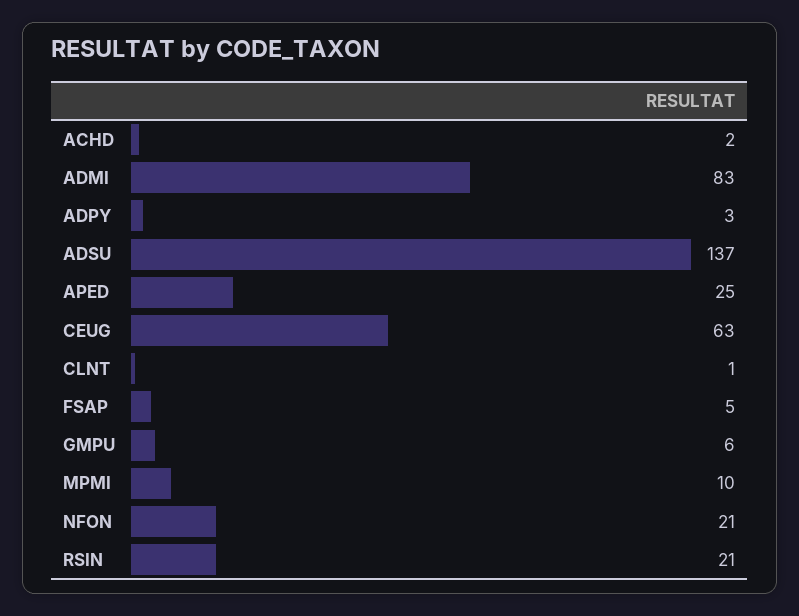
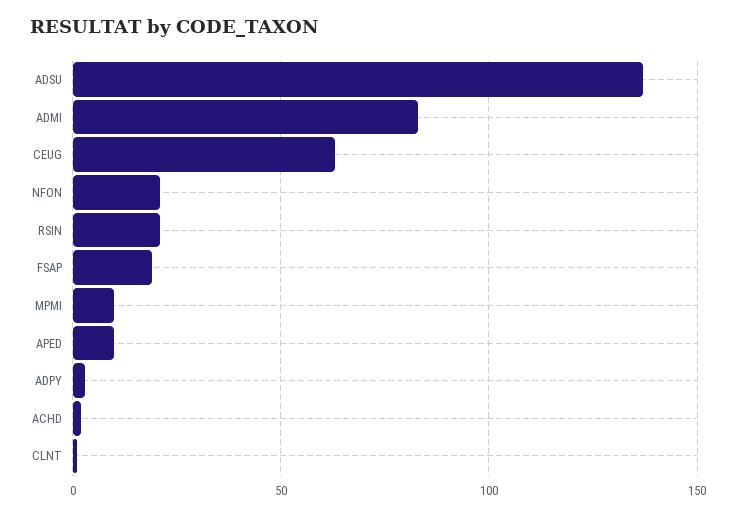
APED: 25 -> 10
FSAP: 5 -> 20
GMPU: 6 -> none

